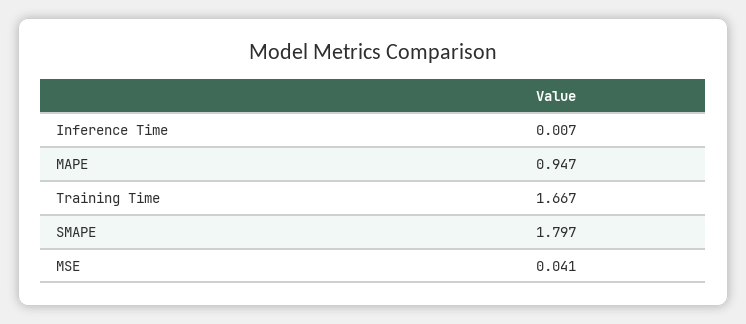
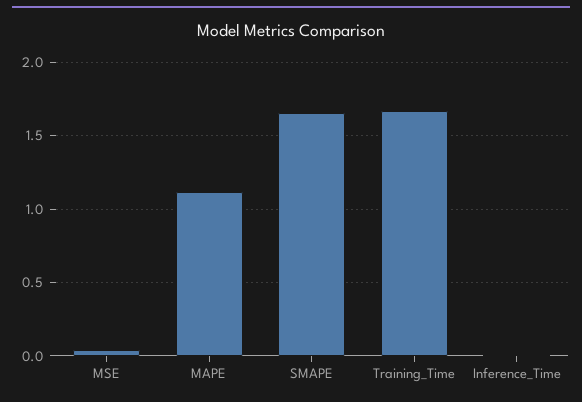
MAPE: 0.947 -> 1.1
SMAPE: 1.797 -> 1.65

